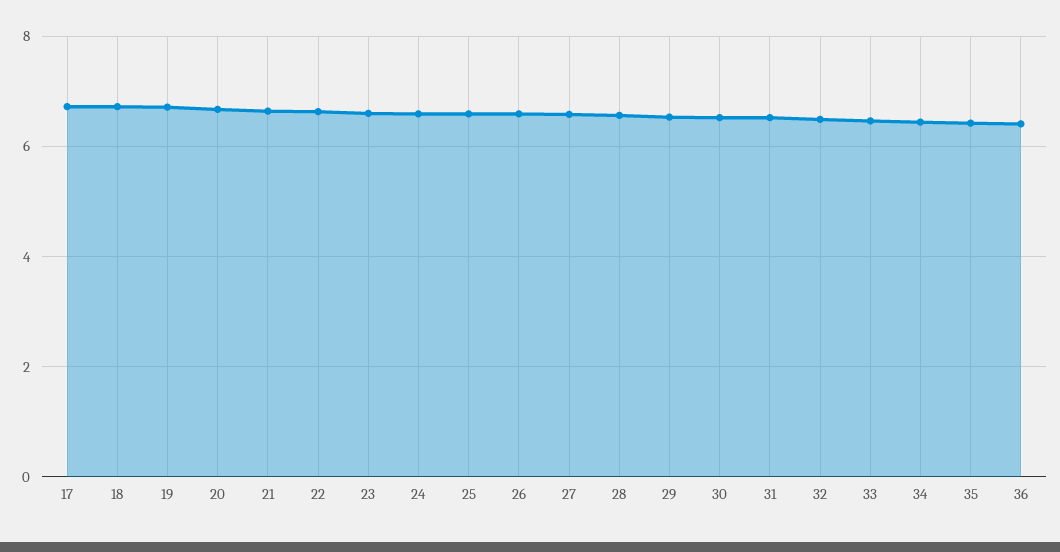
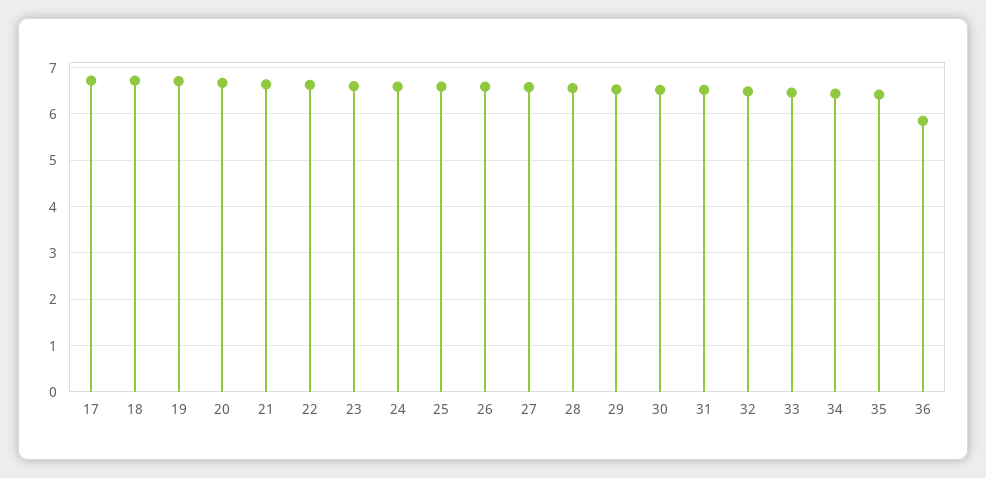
36: 6.4 -> 5.8

